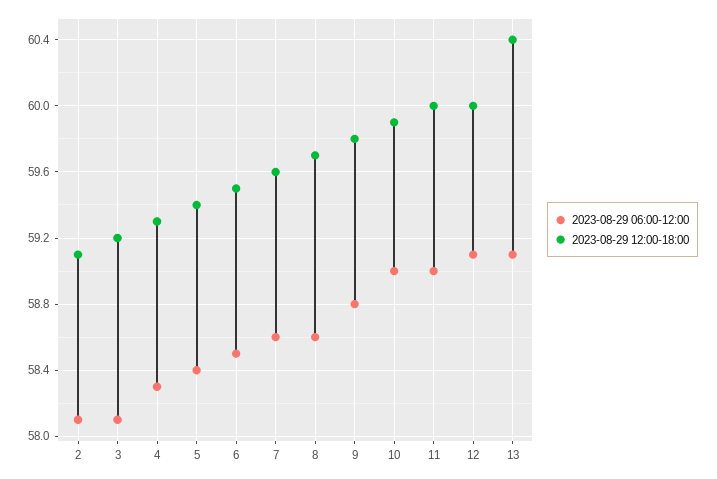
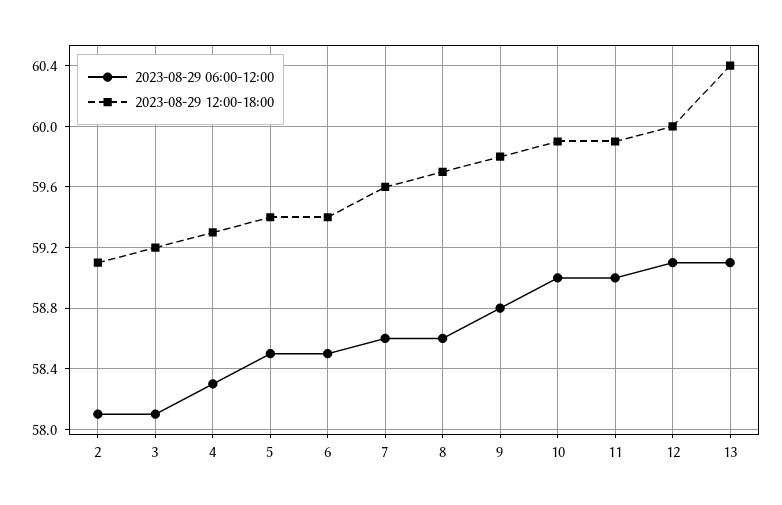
2023-08-29 06:00-12:00, 5: 58.4 -> 58.5
2023-08-29 12:00-18:00, 6: 59.5 -> 59.4
2023-08-29 12:00-18:00, 11: 60 -> 59.9

